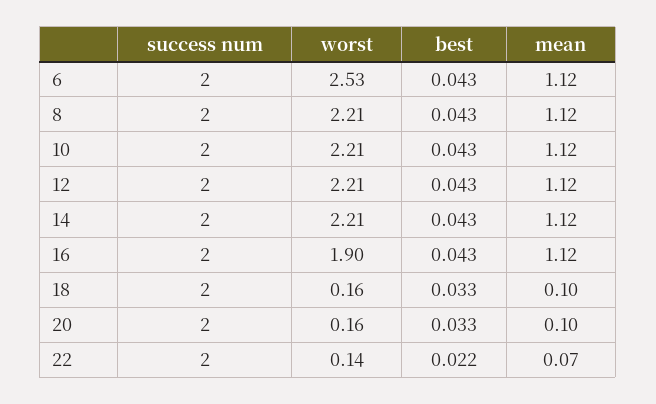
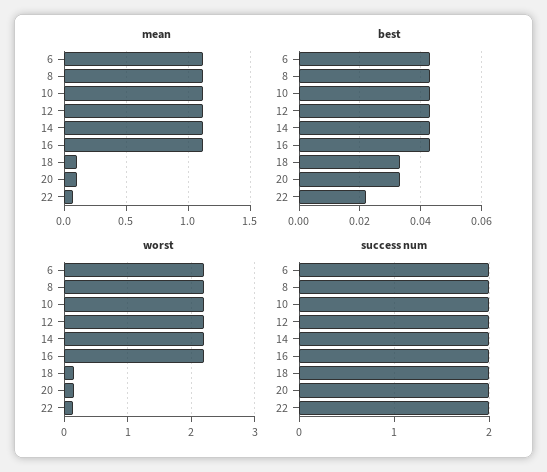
worst, 6: 2.53 -> 2.2
worst, 16: 1.9 -> 2.2

